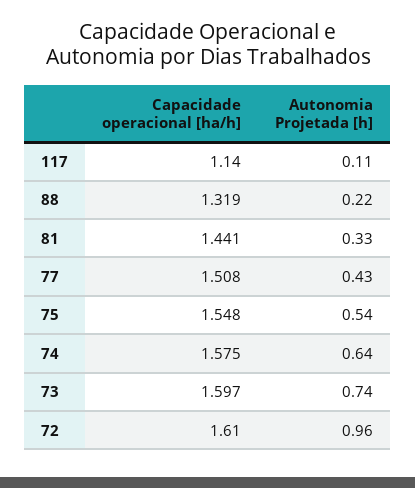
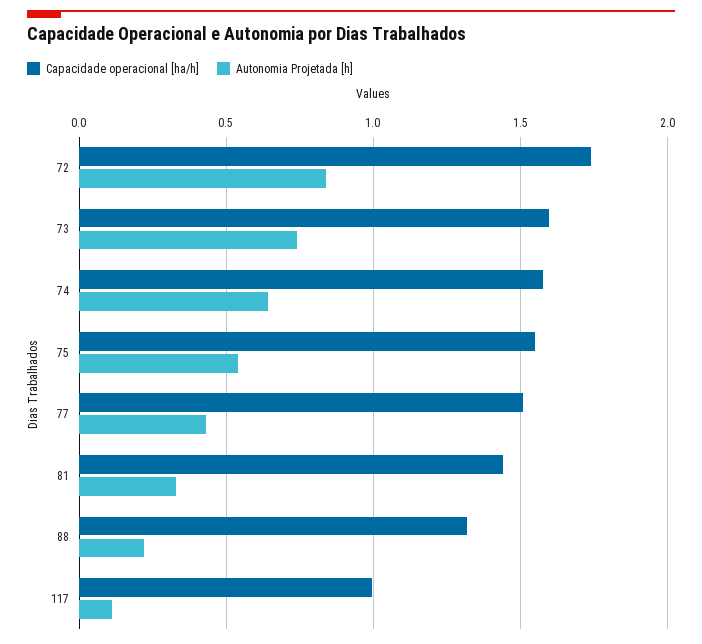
Capacidade operacional [ha/h], 117: 1.14 -> 1
Capacidade operacional [ha/h], 72: 1.61 -> 1.75
Autonomia Projetada [h], 72: 0.96 -> 0.85

